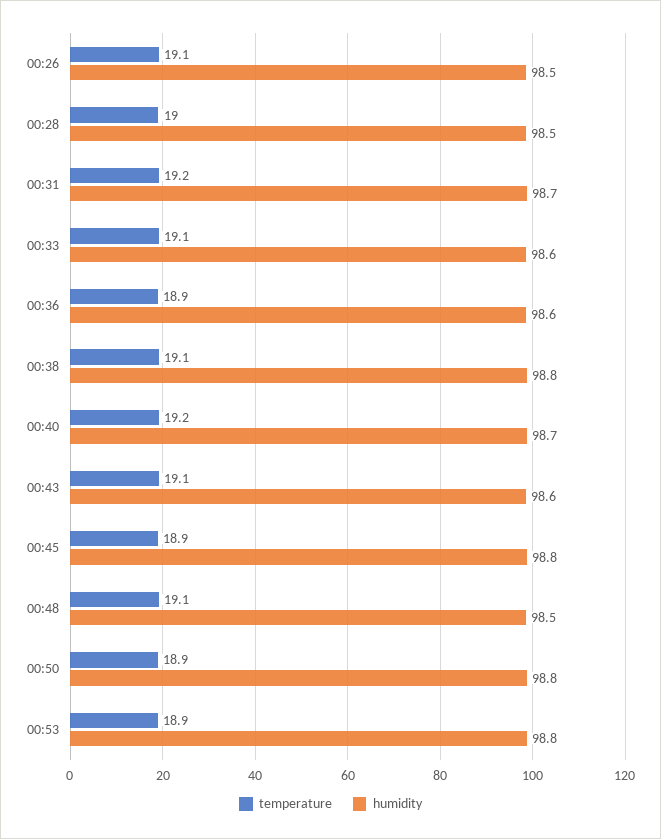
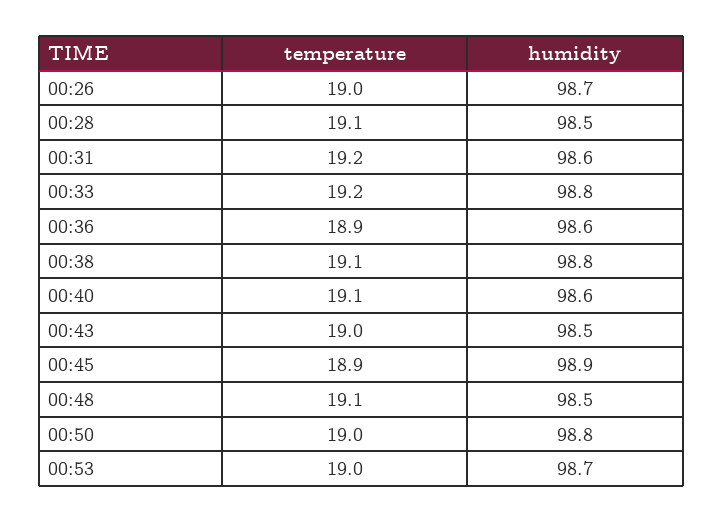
temperature, 00:26: 19.1 -> 19
humidity, 00:26: 98.5 -> 98.7
temperature, 00:28: 19 -> 19.1
humidity, 00:31: 98.7 -> 98.6
temperature, 00:33: 19.1 -> 19.2
humidity, 00:33: 98.6 -> 98.8
temperature, 00:40: 19.2 -> 19.1
humidity, 00:40: 98.7 -> 98.6
temperature, 00:43: 19.1 -> 19
humidity, 00:43: 98.6 -> 98.5
humidity, 00:45: 98.8 -> 98.9
temperature, 00:50: 18.9 -> 19
temperature, 00:53: 18.9 -> 19
humidity, 00:53: 98.8 -> 98.7

